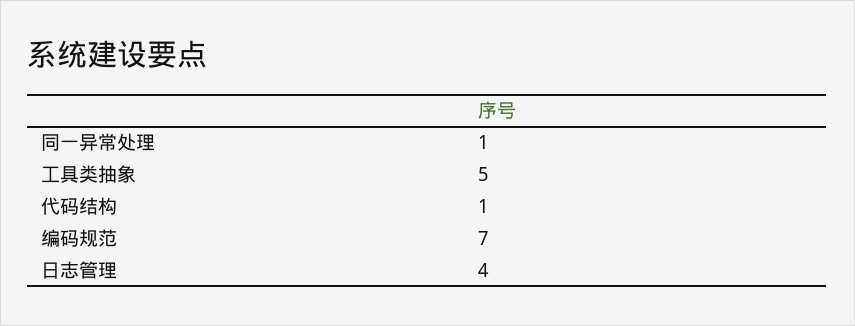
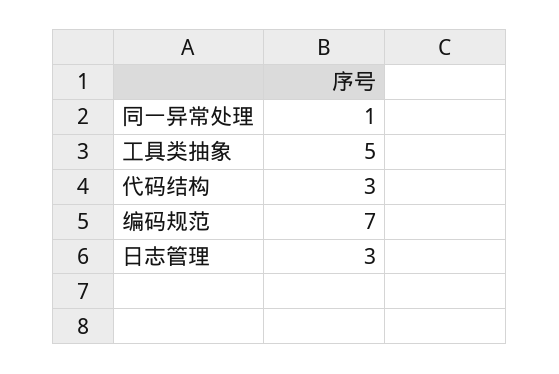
代码结构: 1 -> 3
日志管理: 4 -> 3

